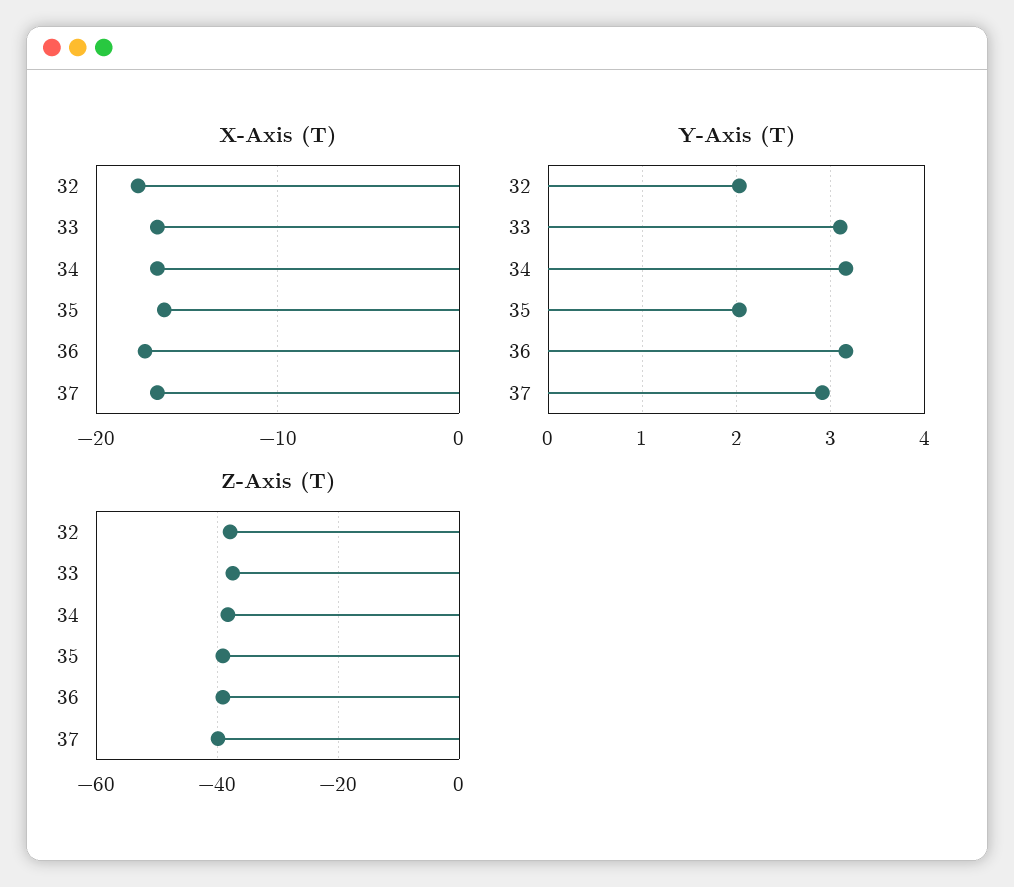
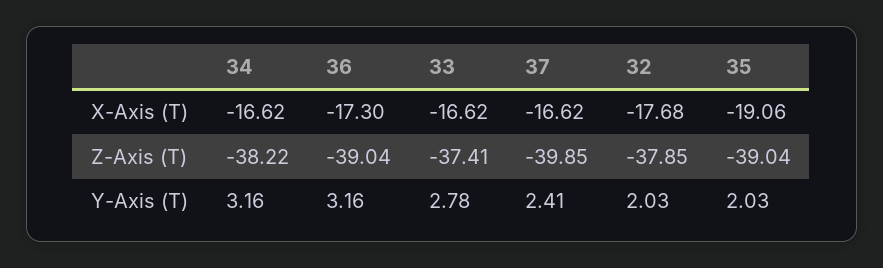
X-Axis (T), 35: -16 -> -19.06
Y-Axis (T), 33: 3.1 -> 2.78
Y-Axis (T), 37: 2.9 -> 2.41

